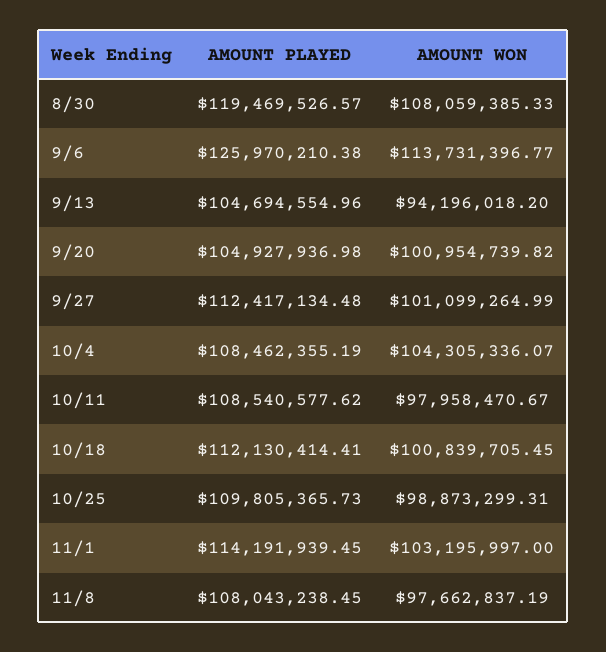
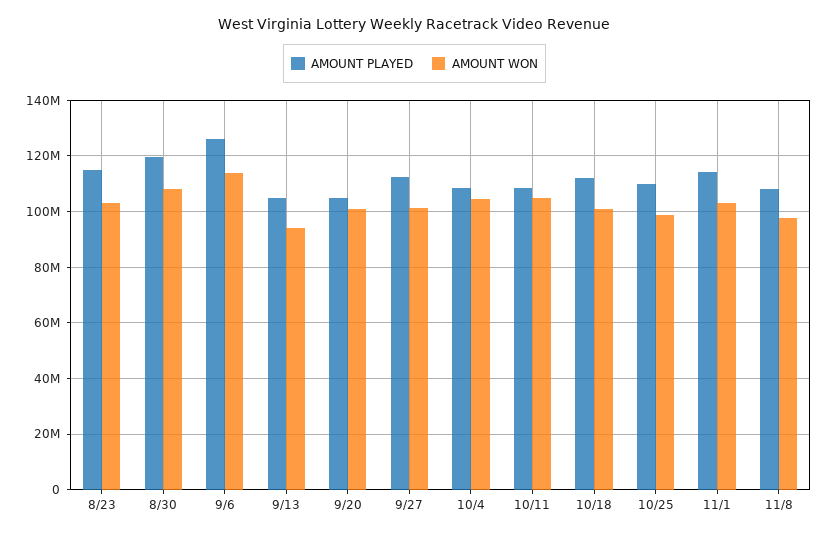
AMOUNT WON, 10/11: 97958470.67 -> 105000000
AMOUNT PLAYED, 8/23: none -> 115000000
AMOUNT WON, 8/23: none -> 102500000

